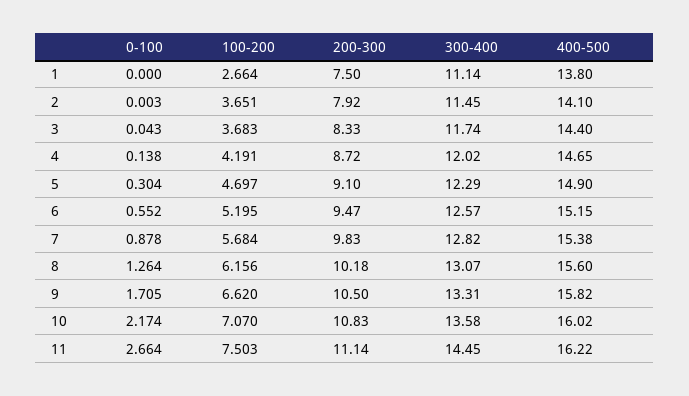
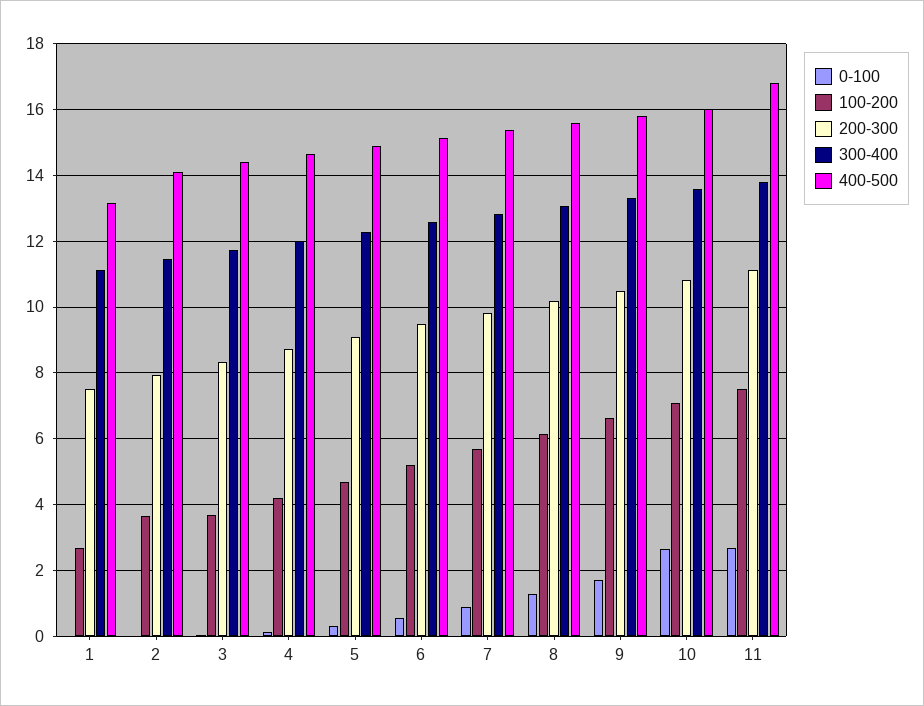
400-500, 1: 13.8 -> 13.2
0-100, 10: 2.174 -> 2.6
300-400, 11: 14.45 -> 13.8
400-500, 11: 16.22 -> 16.8

